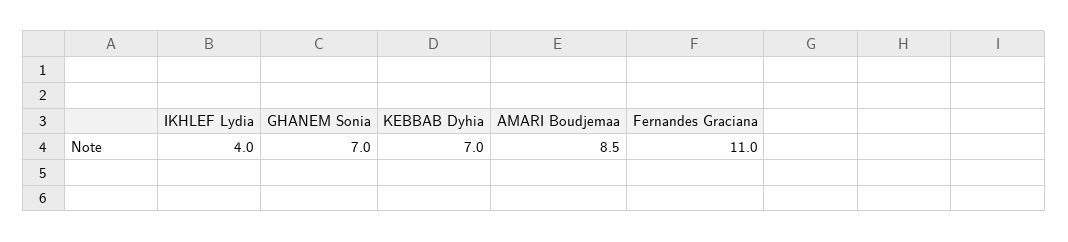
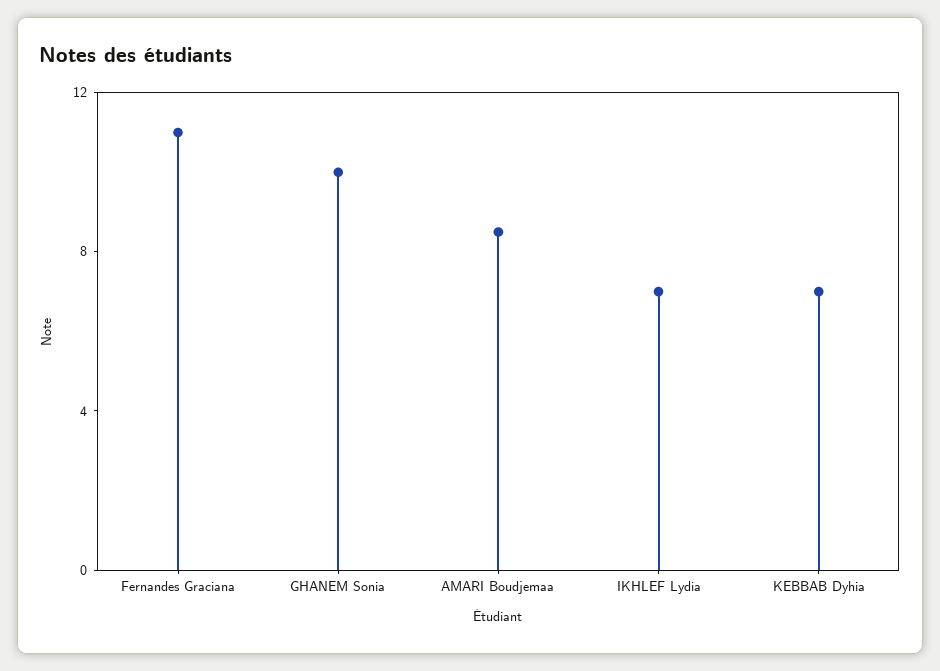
IKHLEF Lydia: 4 -> 7
GHANEM Sonia: 7 -> 10

